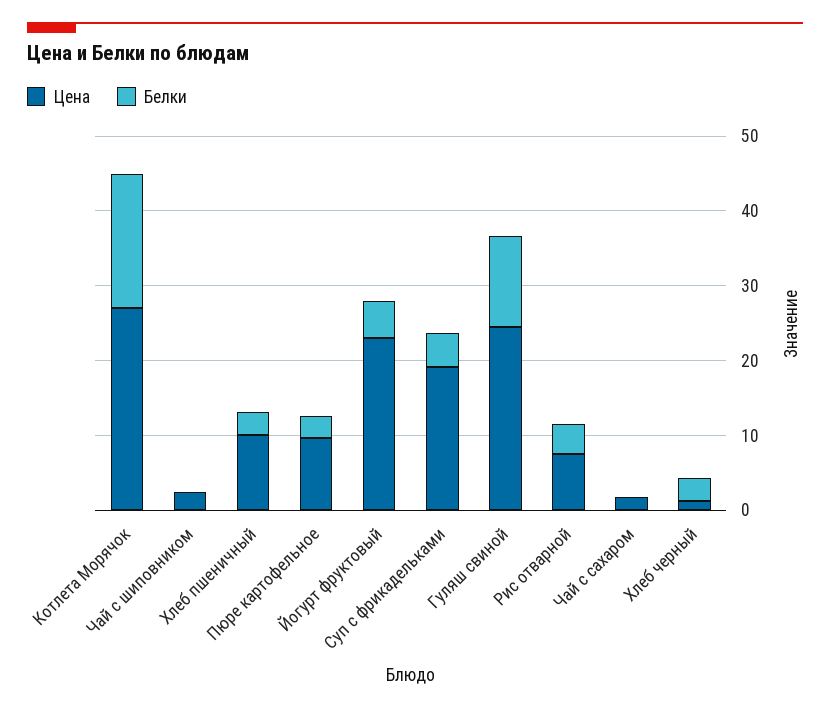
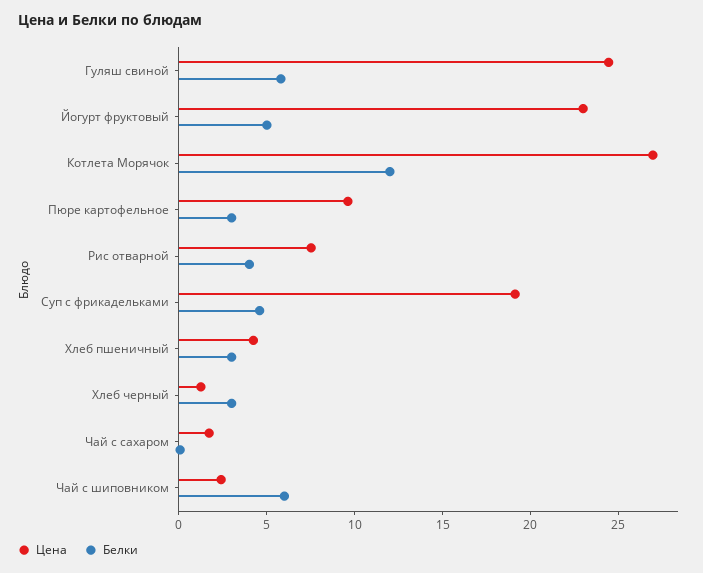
Белки, Котлета Морячок: 18 -> 12
Белки, Чай с шиповником: 0 -> 6
Цена, Хлеб пшеничный: 10 -> 4
Белки, Гуляш свиной: 12 -> 6

